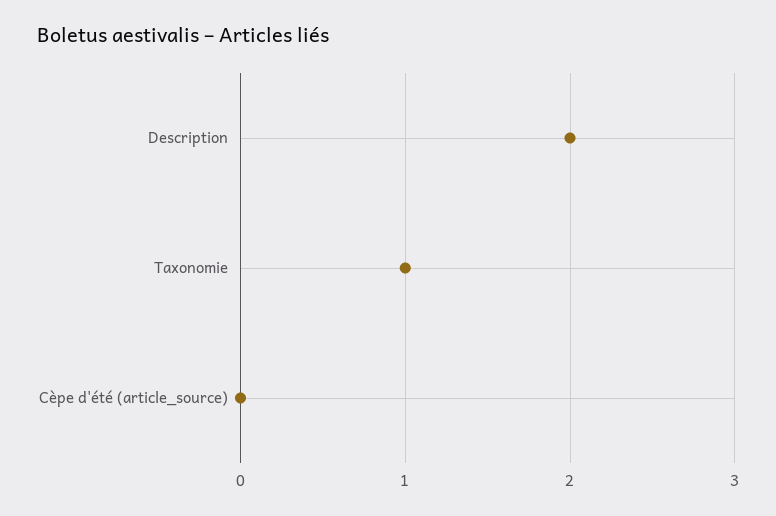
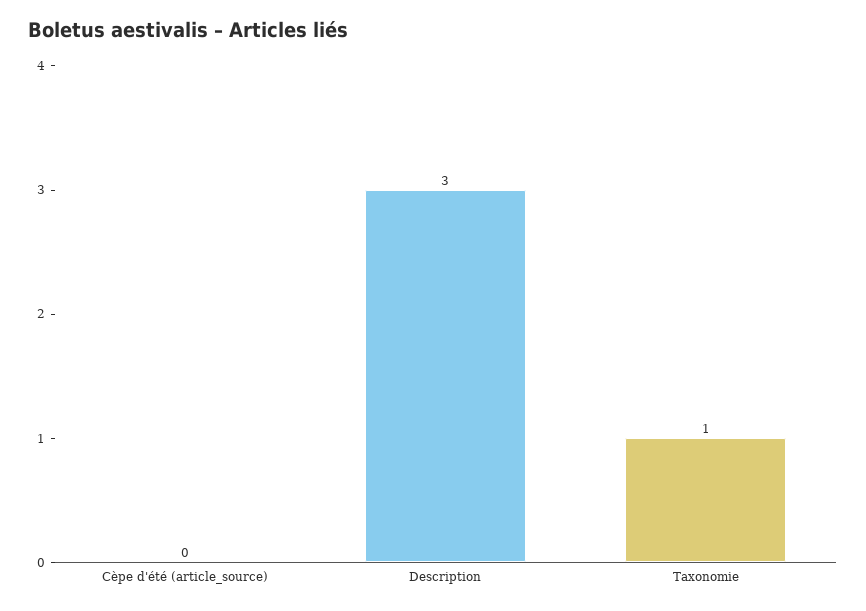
Description: 2 -> 3

